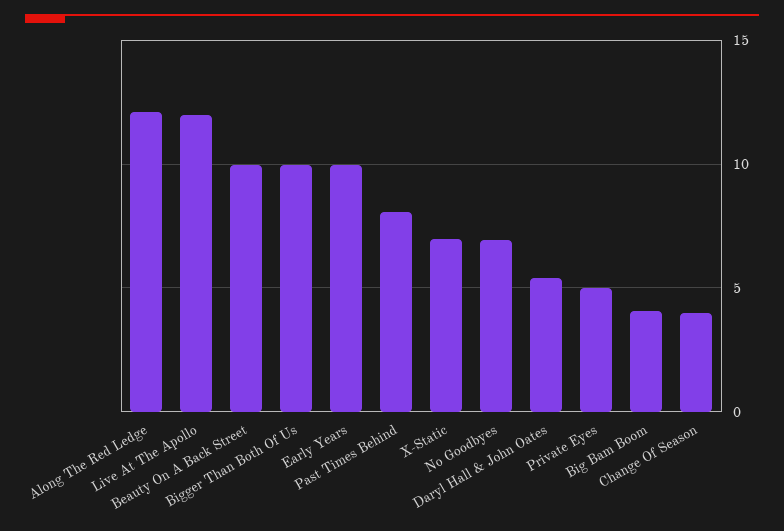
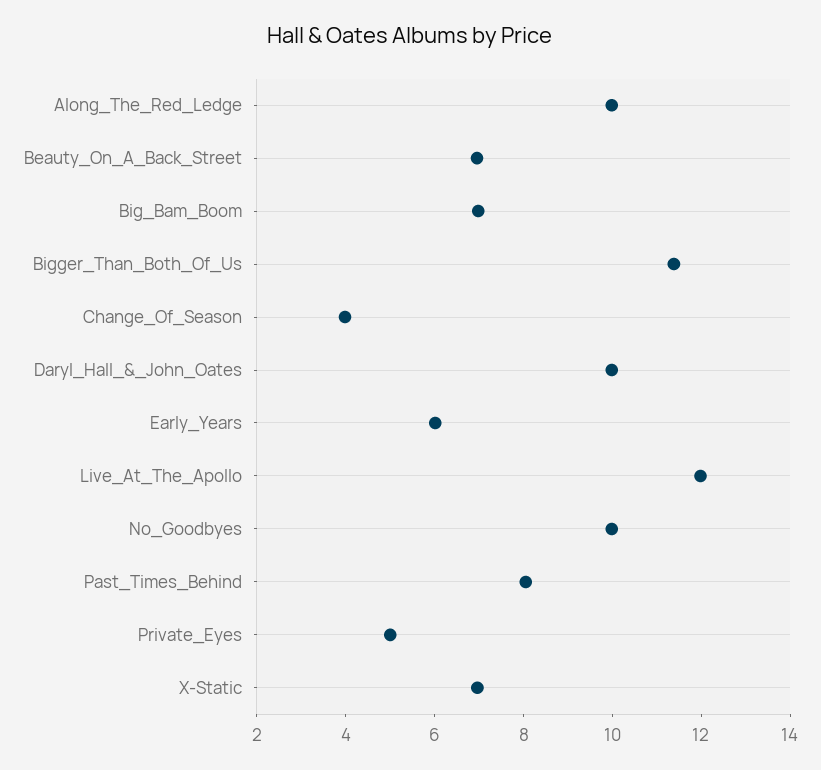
Along The Red Ledge: 12 -> 10
Beauty On A Back Street: 10 -> 7
Bigger Than Both Of Us: 10 -> 11.5
Early Years: 10 -> 6
No Goodbyes: 7 -> 10
Daryl Hall & John Oates: 5.5 -> 10
Big Bam Boom: 4 -> 7

